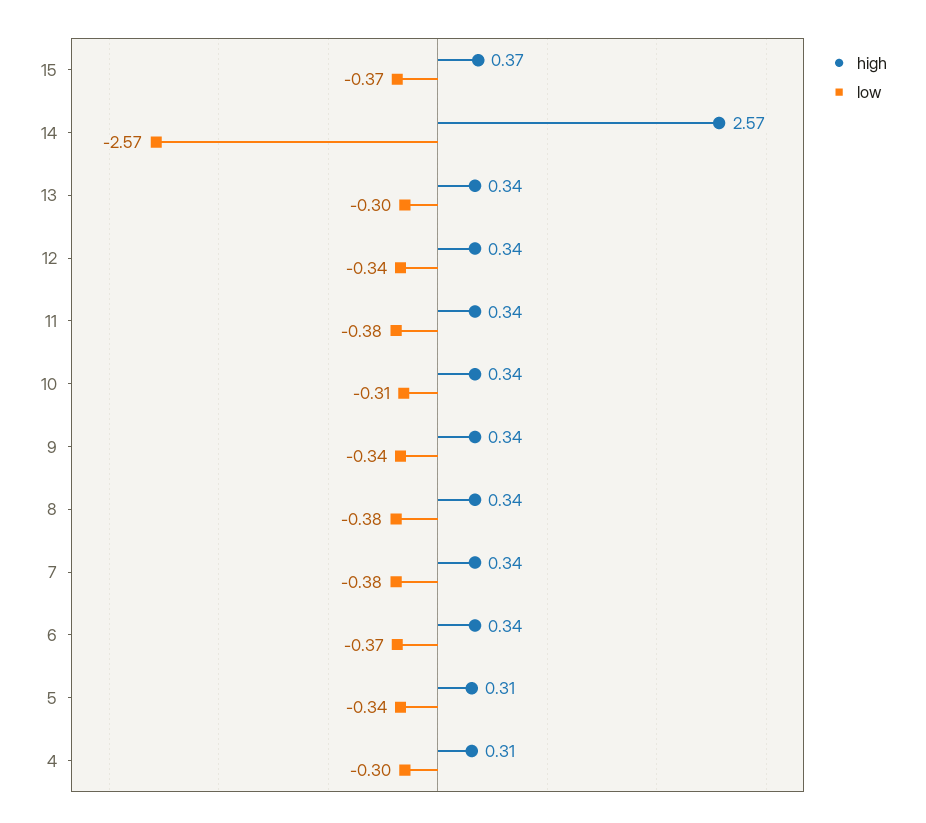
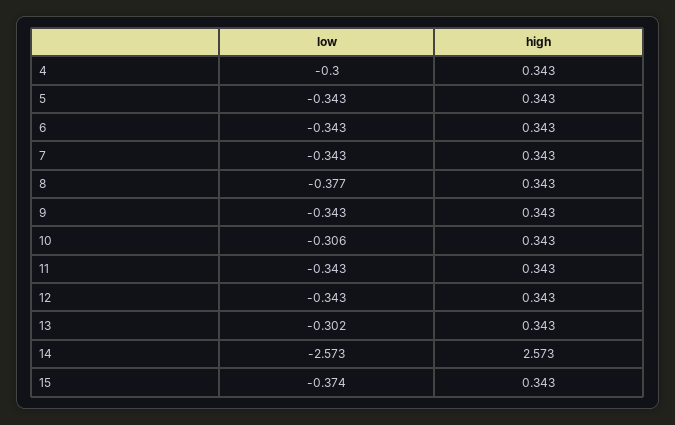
high, 15: 0.37 -> 0.343
low, 11: -0.38 -> -0.343
low, 7: -0.38 -> -0.343
low, 6: -0.37 -> -0.343
high, 5: 0.31 -> 0.343
high, 4: 0.31 -> 0.343

